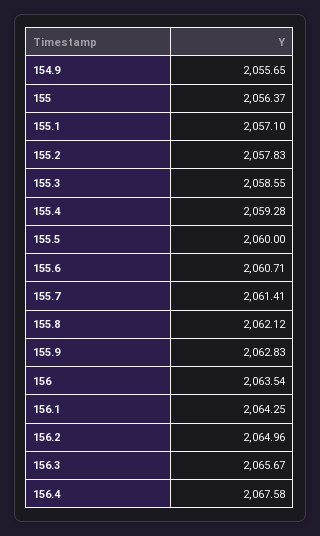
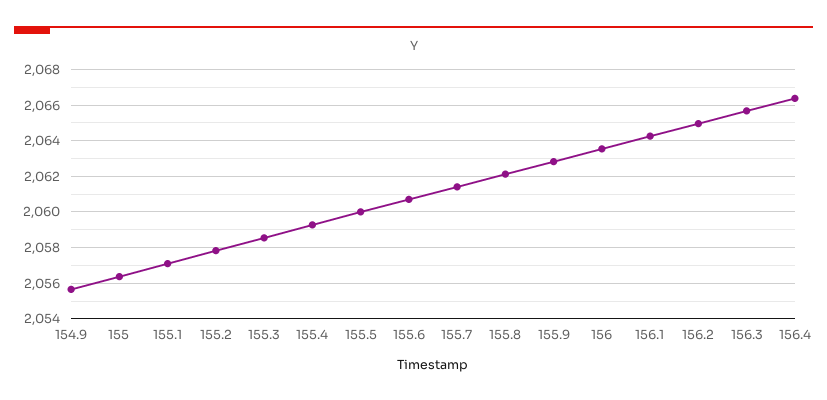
156.4: 2067.58 -> 2066.5

